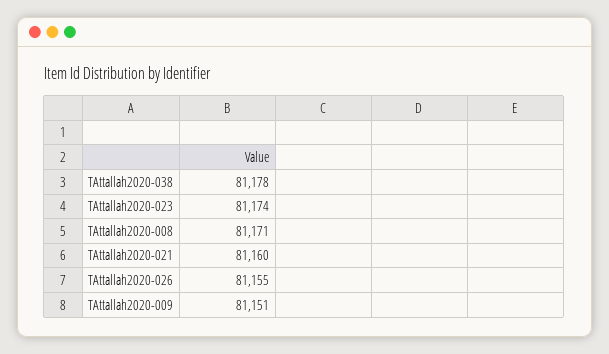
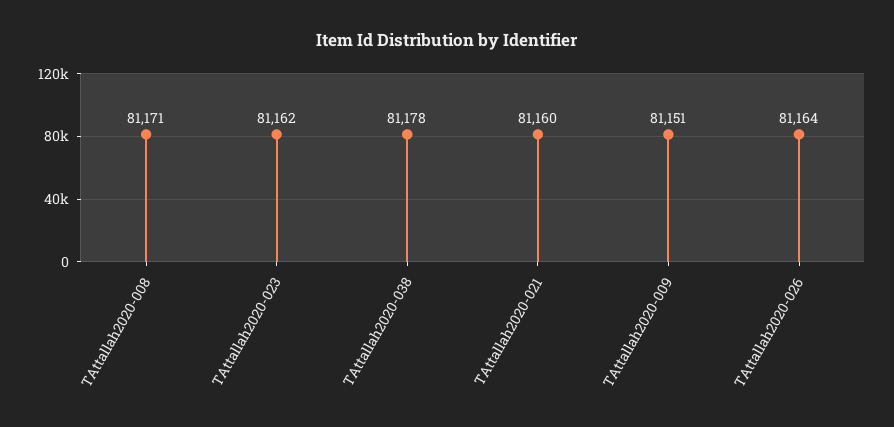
TAttallah2020-023: 81174 -> 81162
TAttallah2020-026: 81155 -> 81164

